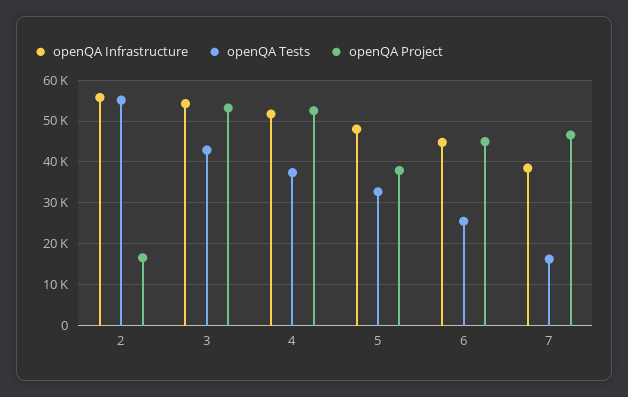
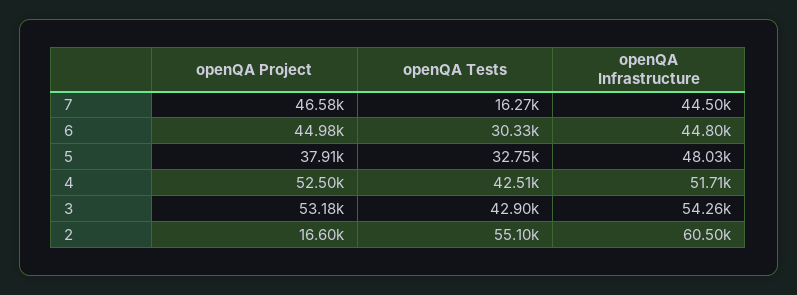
openQA Infrastructure, 2: 56000 -> 60500
openQA Tests, 4: 38000 -> 42510
openQA Tests, 6: 26000 -> 30330
openQA Infrastructure, 7: 38000 -> 44500

